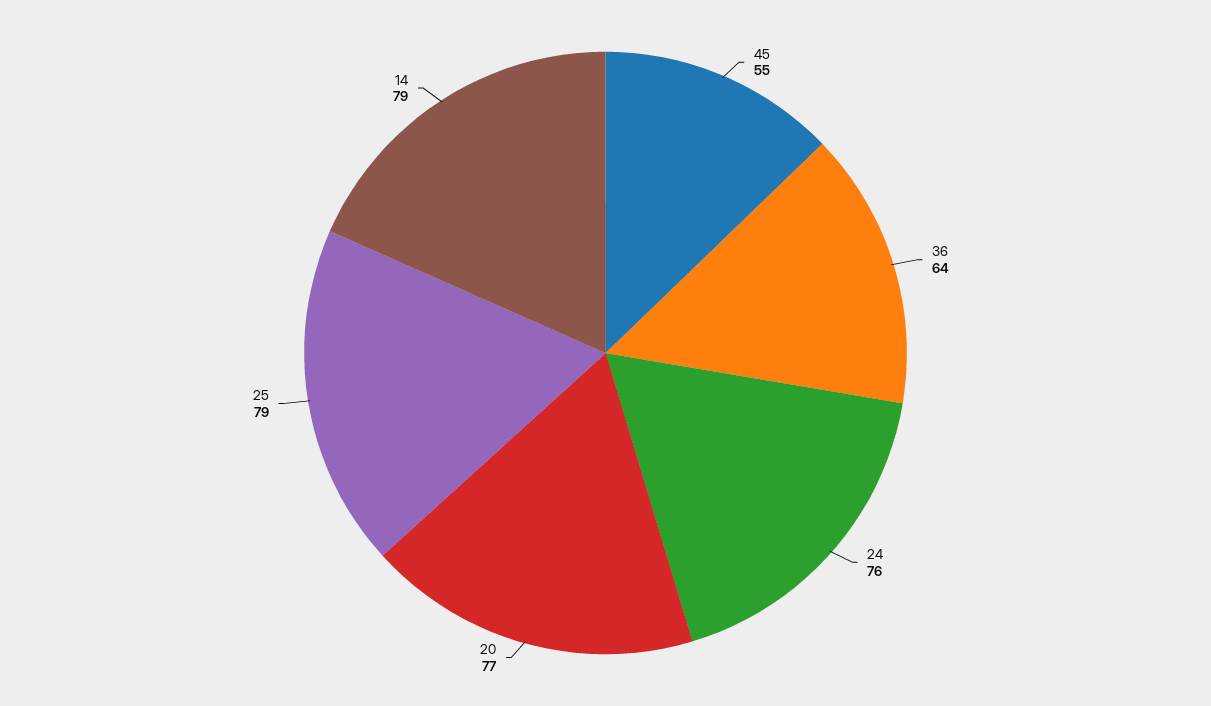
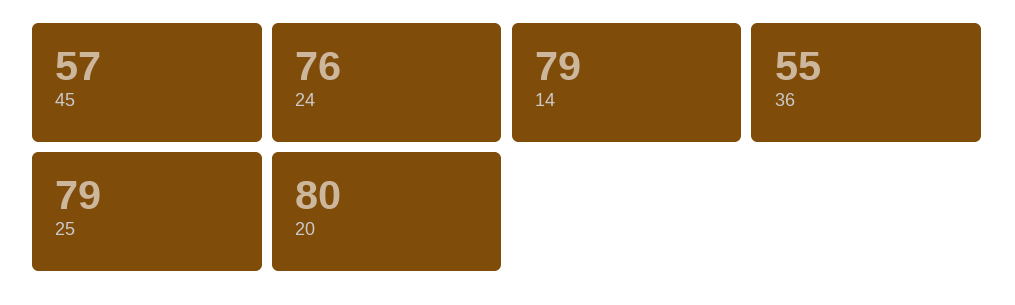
45: 55 -> 57
36: 64 -> 55
20: 77 -> 80

